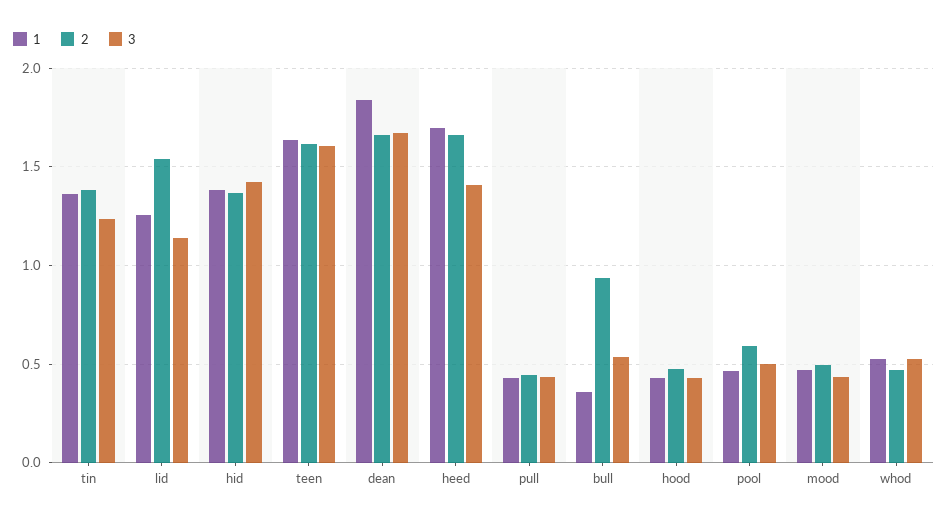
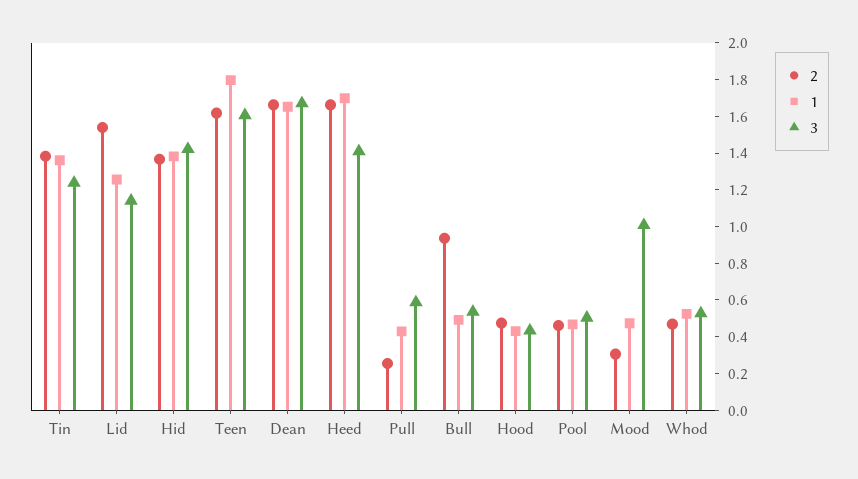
1, teen: 1.65 -> 1.8
1, dean: 1.85 -> 1.65
2, pull: 0.45 -> 0.25
3, pull: 0.45 -> 0.6
1, bull: 0.35 -> 0.5
2, pool: 0.6 -> 0.45
2, mood: 0.5 -> 0.3
3, mood: 0.45 -> 1

